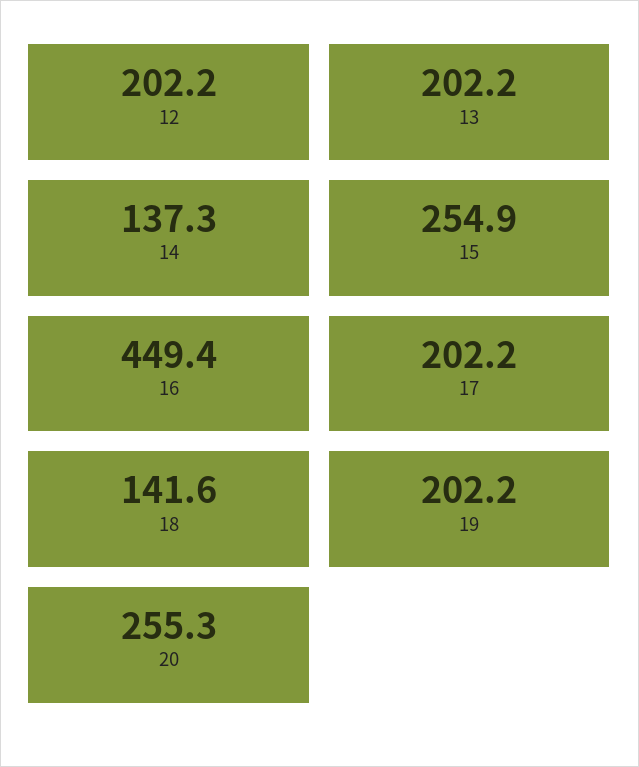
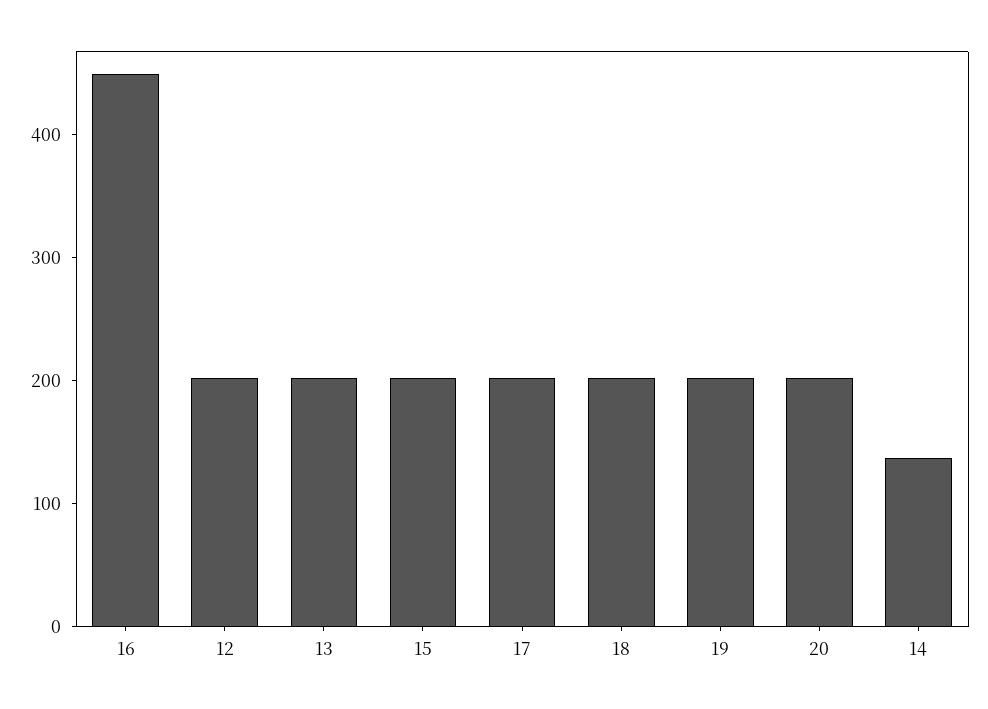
15: 254.9 -> 200
18: 141.6 -> 200
20: 255.3 -> 200

